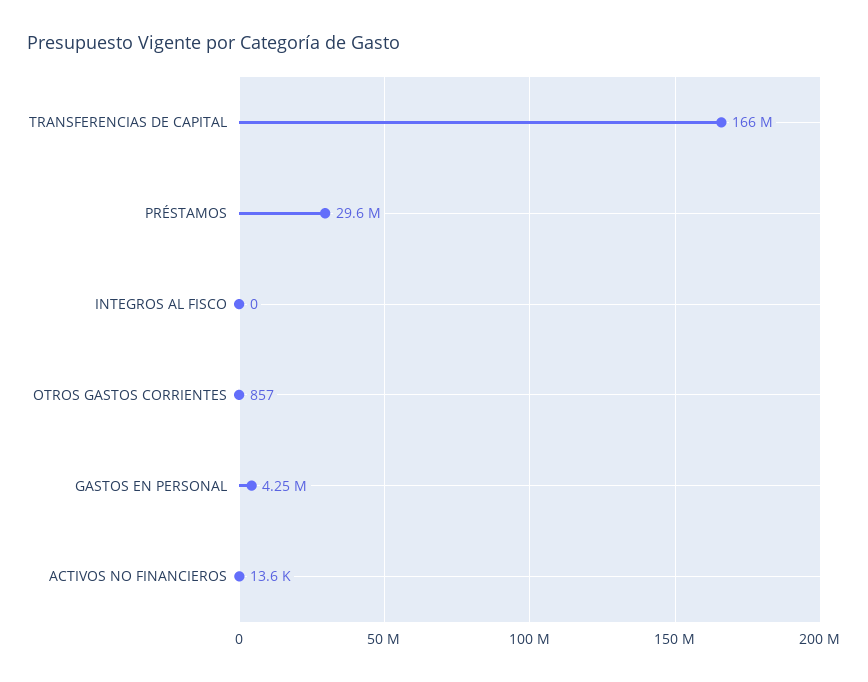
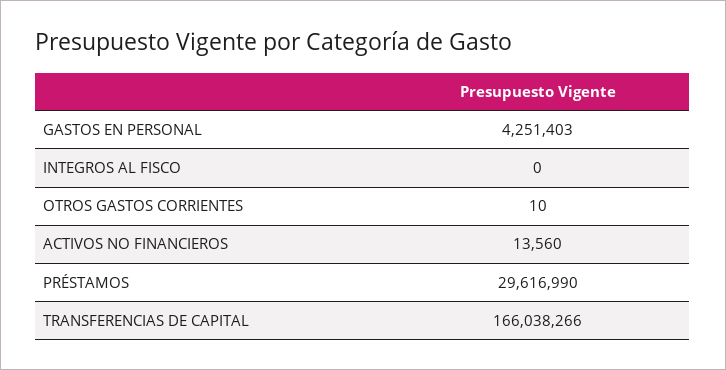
OTROS GASTOS CORRIENTES: 857 -> 10

